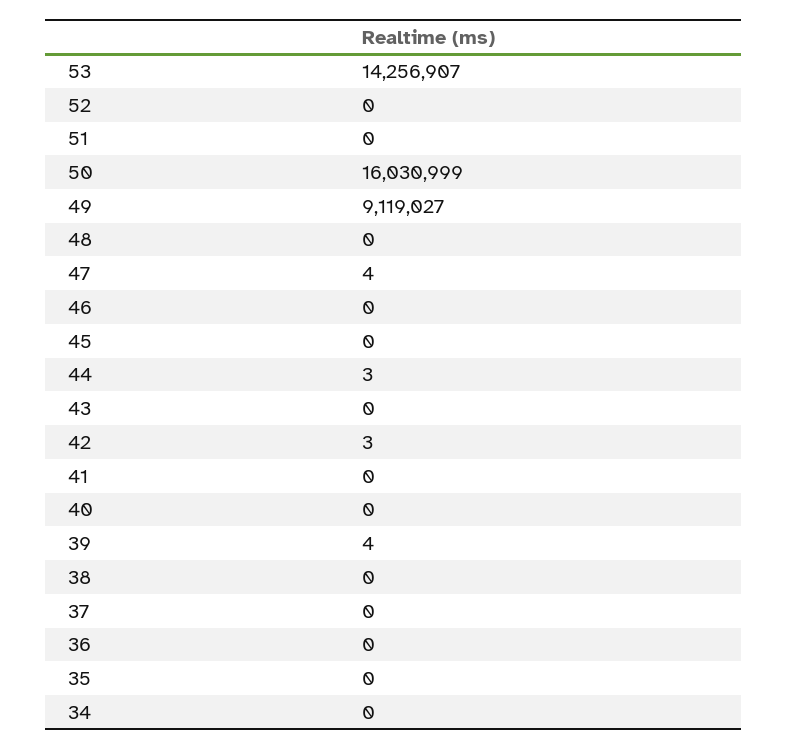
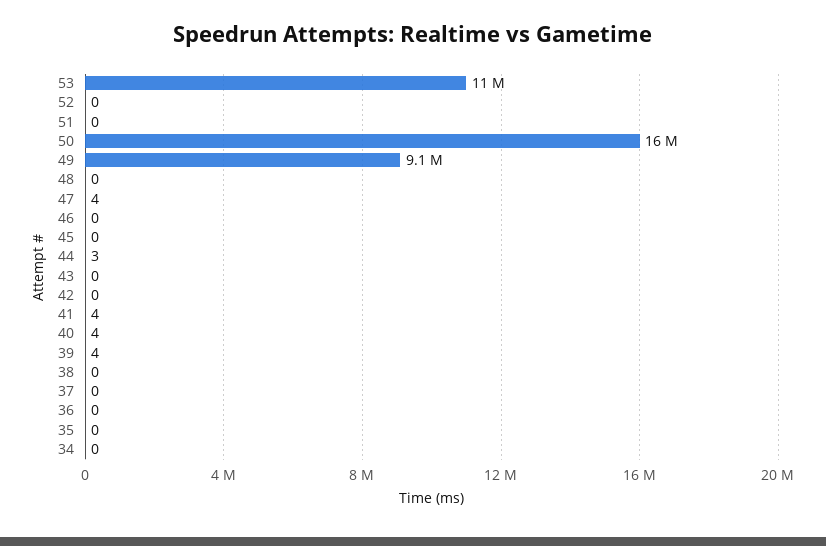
53: 14256907 -> 11000000
42: 3 -> 0
41: 0 -> 4
40: 0 -> 4

